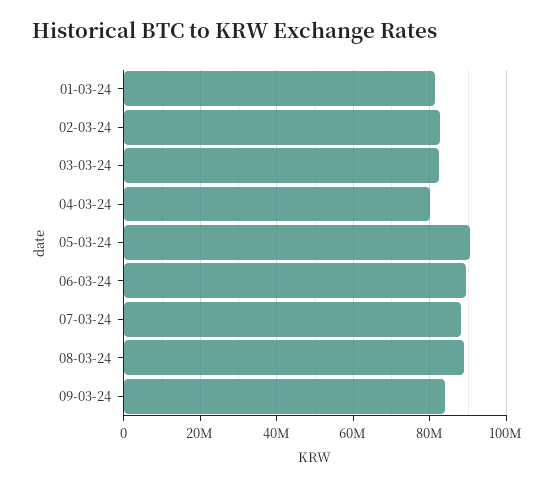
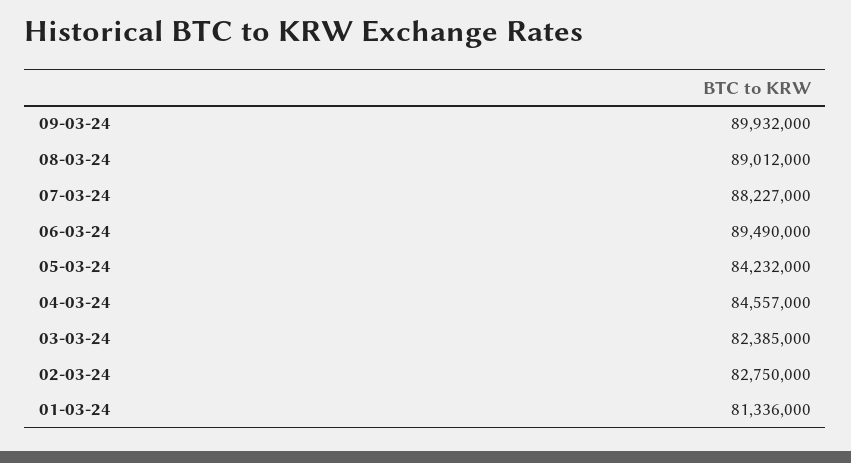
04-03-24: 80000000 -> 84557000
05-03-24: 90000000 -> 84232000
09-03-24: 84000000 -> 89932000

